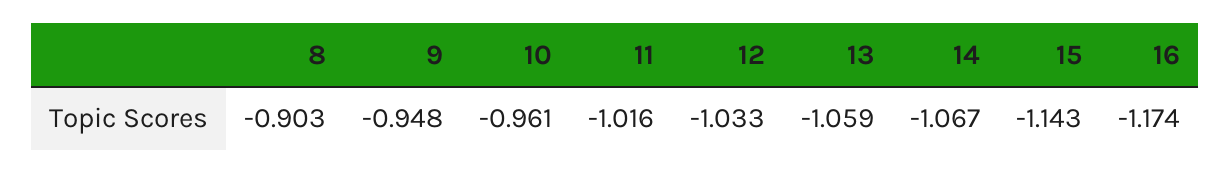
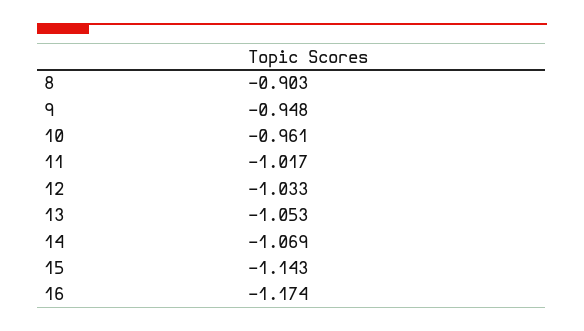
11: -1.016 -> -1.017
13: -1.059 -> -1.053
14: -1.067 -> -1.069

